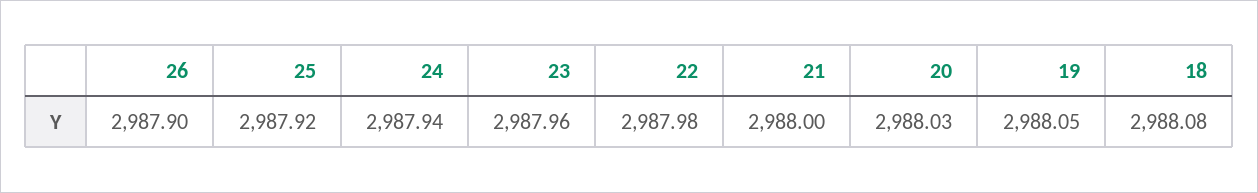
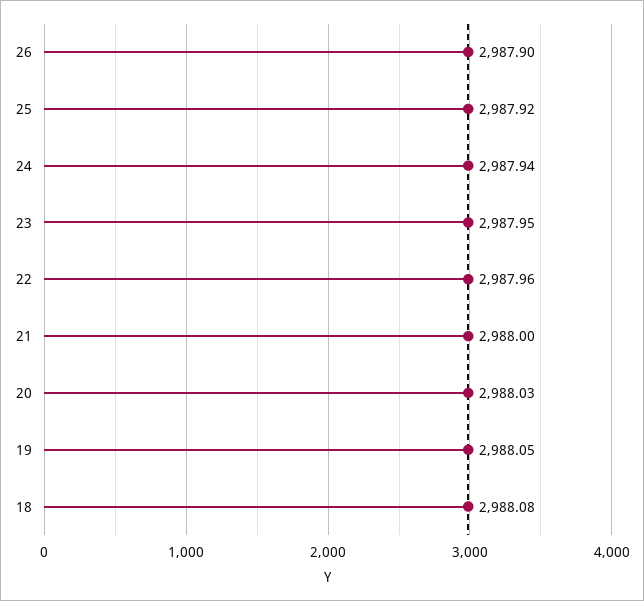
23: 2987.96 -> 2987.95
22: 2987.98 -> 2987.96

